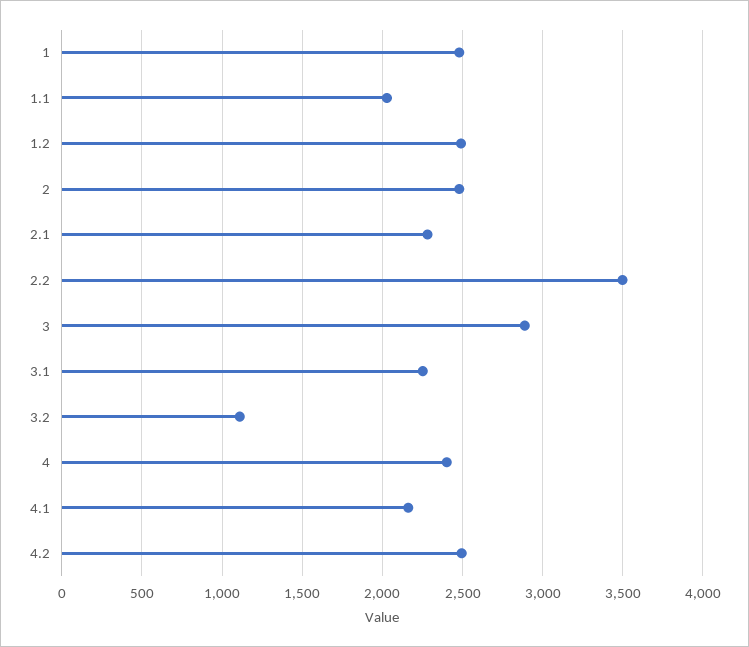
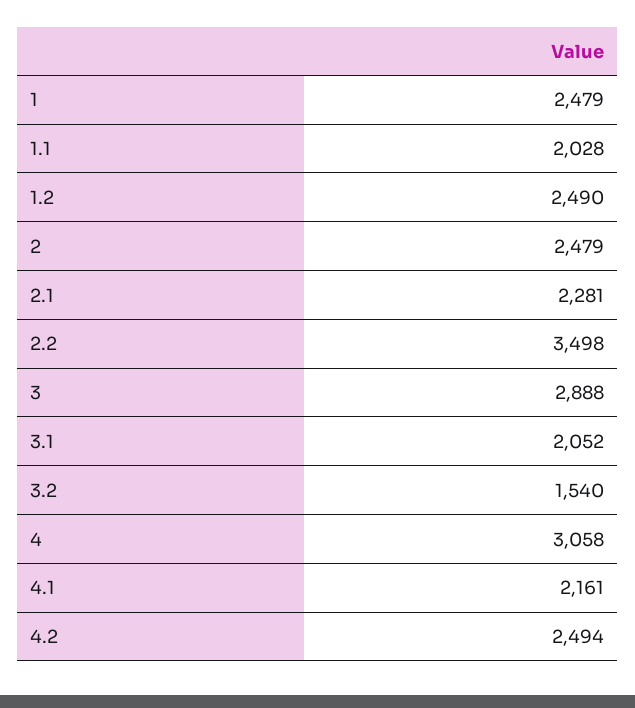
3.1: 2250 -> 2052
3.2: 1100 -> 1540
4: 2400 -> 3058

